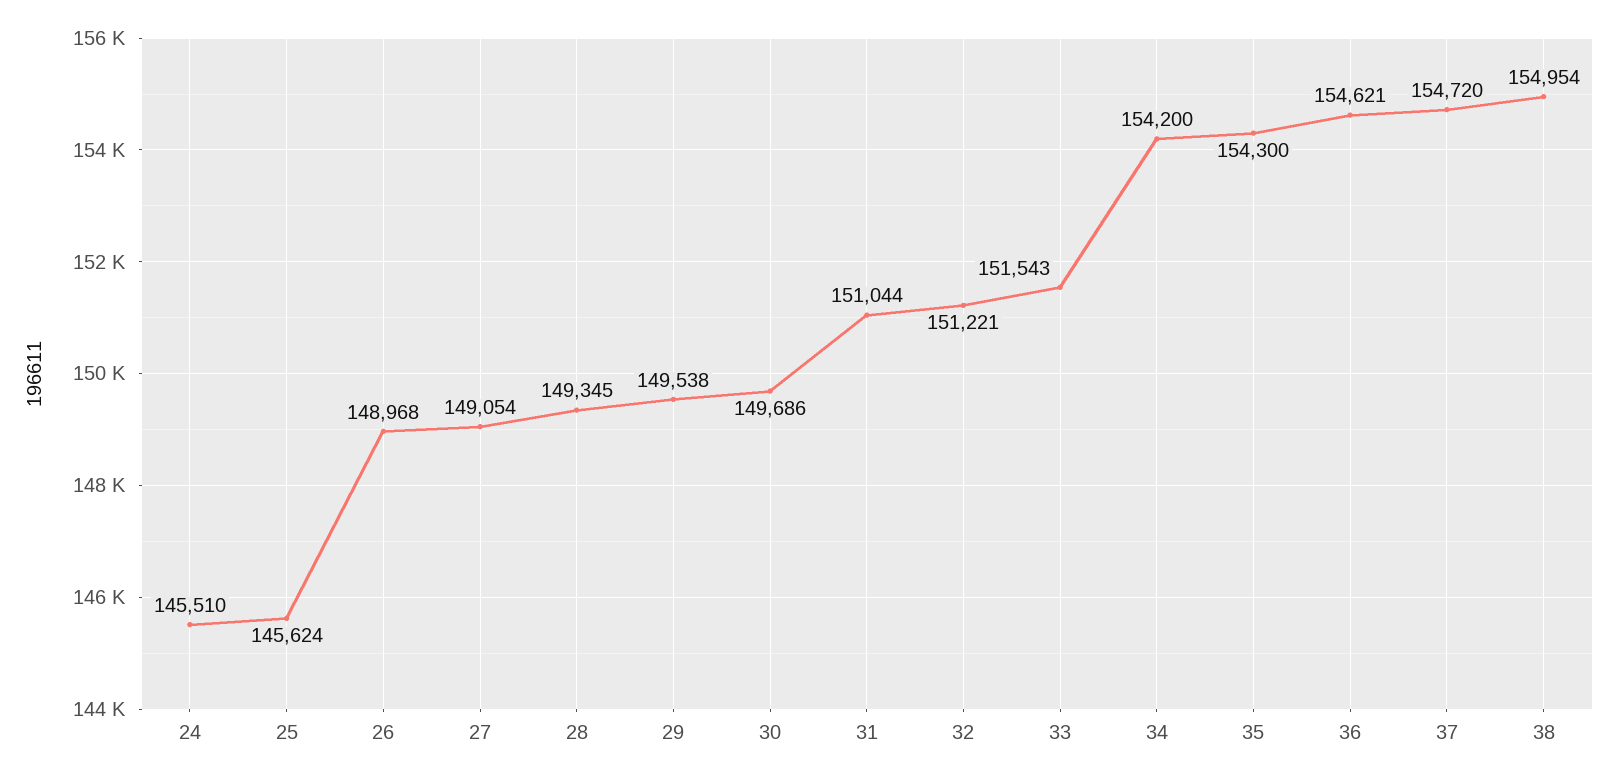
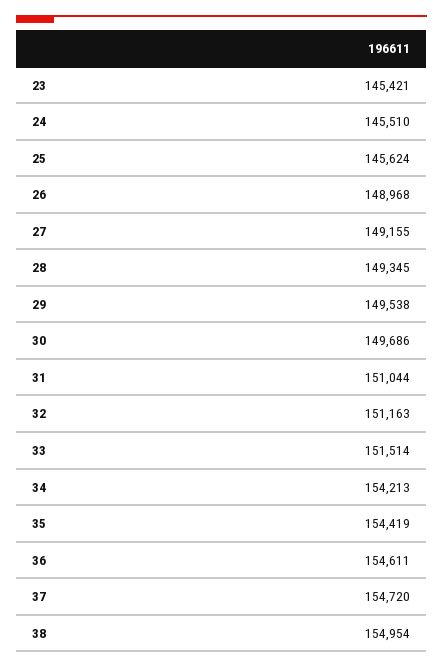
27: 149054 -> 149155
32: 151221 -> 151163
33: 151543 -> 151514
34: 154200 -> 154213
35: 154300 -> 154419
36: 154621 -> 154611
23: none -> 145421

